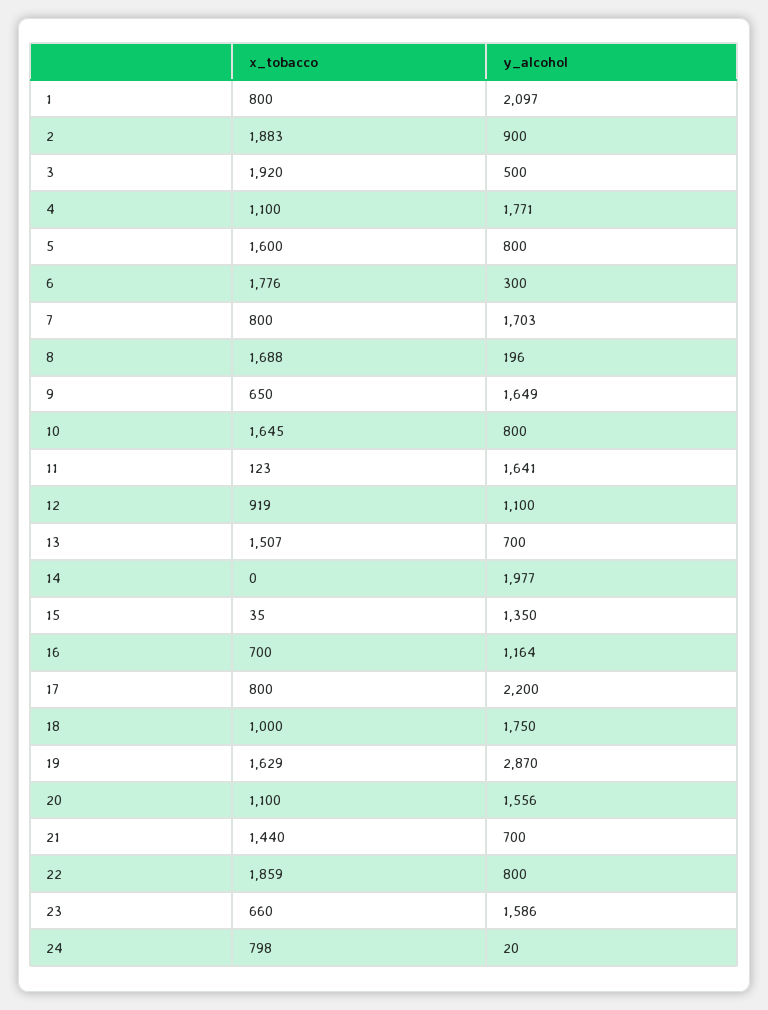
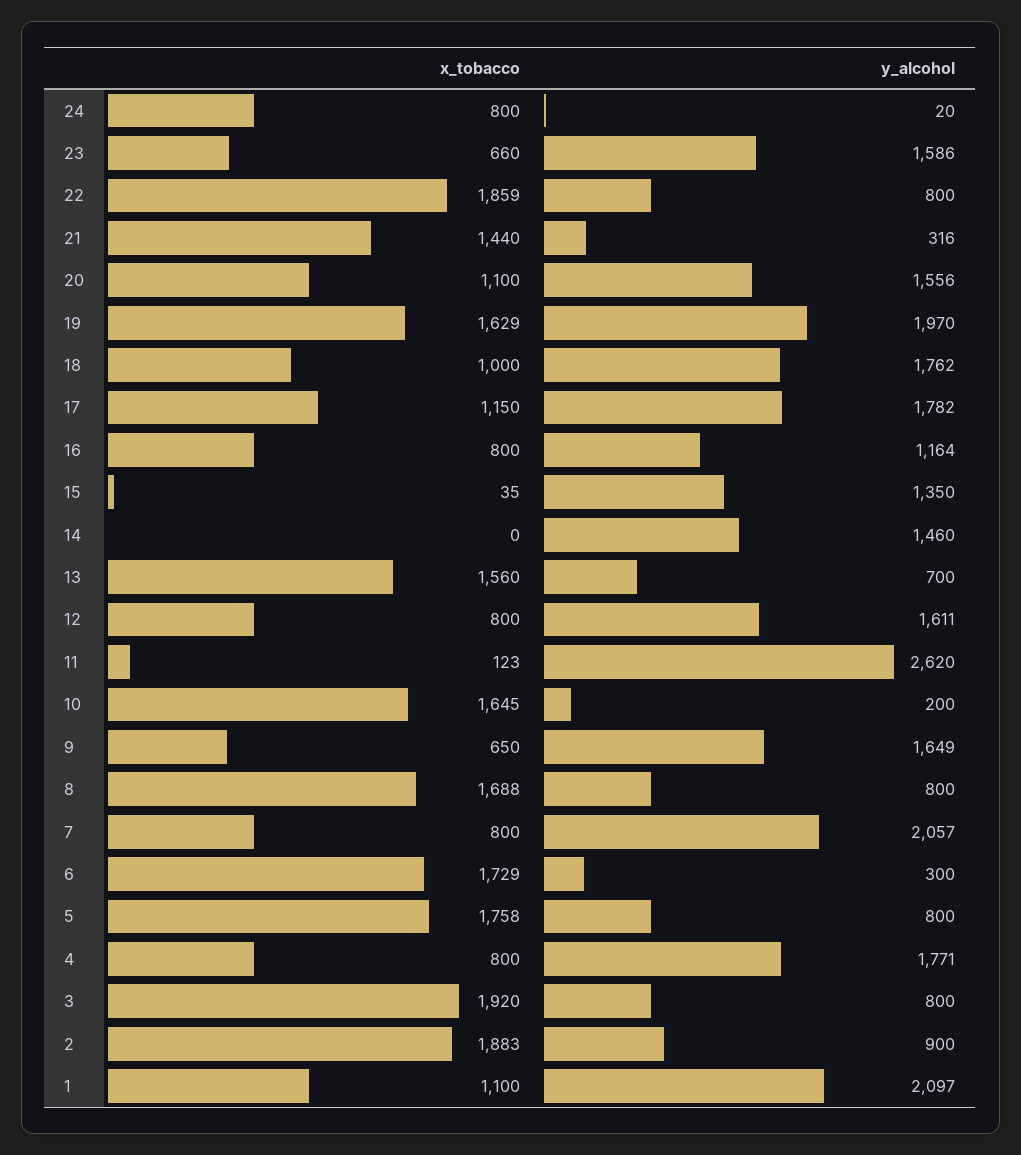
x_tobacco, 1: 800 -> 1100
y_alcohol, 3: 500 -> 800
x_tobacco, 4: 1100 -> 800
x_tobacco, 5: 1600 -> 1758
x_tobacco, 6: 1776 -> 1729
y_alcohol, 7: 1703 -> 2057
y_alcohol, 8: 196 -> 800
y_alcohol, 10: 800 -> 200
y_alcohol, 11: 1641 -> 2620
x_tobacco, 12: 919 -> 800
y_alcohol, 12: 1100 -> 1611
x_tobacco, 13: 1507 -> 1560
y_alcohol, 14: 1977 -> 1460
x_tobacco, 16: 700 -> 800
x_tobacco, 17: 800 -> 1150
y_alcohol, 17: 2200 -> 1782
y_alcohol, 18: 1750 -> 1762
y_alcohol, 19: 2870 -> 1970
y_alcohol, 21: 700 -> 316
x_tobacco, 24: 798 -> 800

